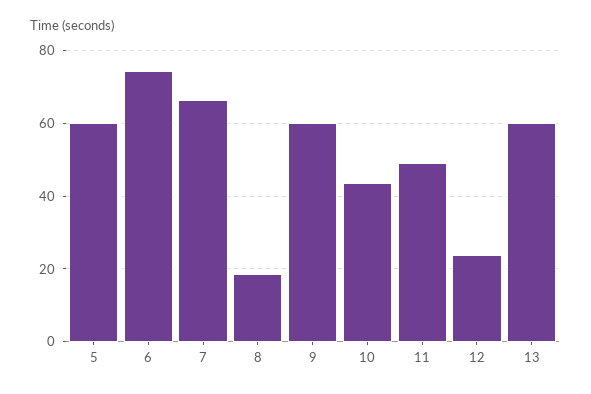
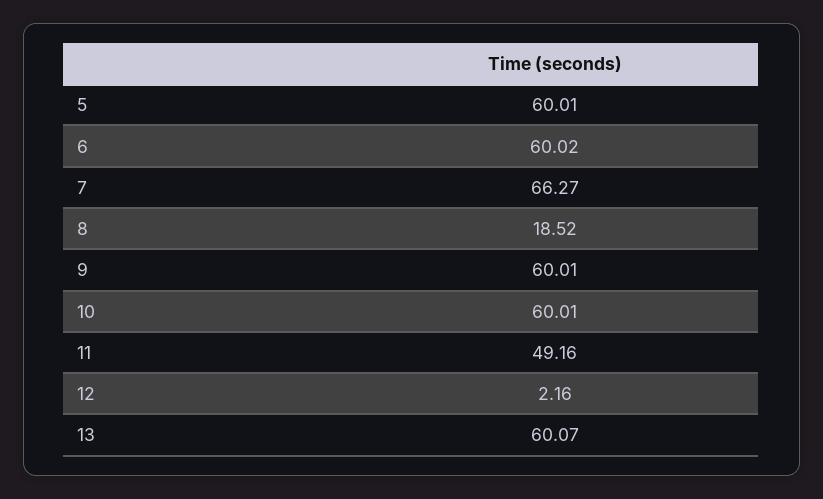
6: 74 -> 60.02
10: 44 -> 60.01
12: 24 -> 2.16

